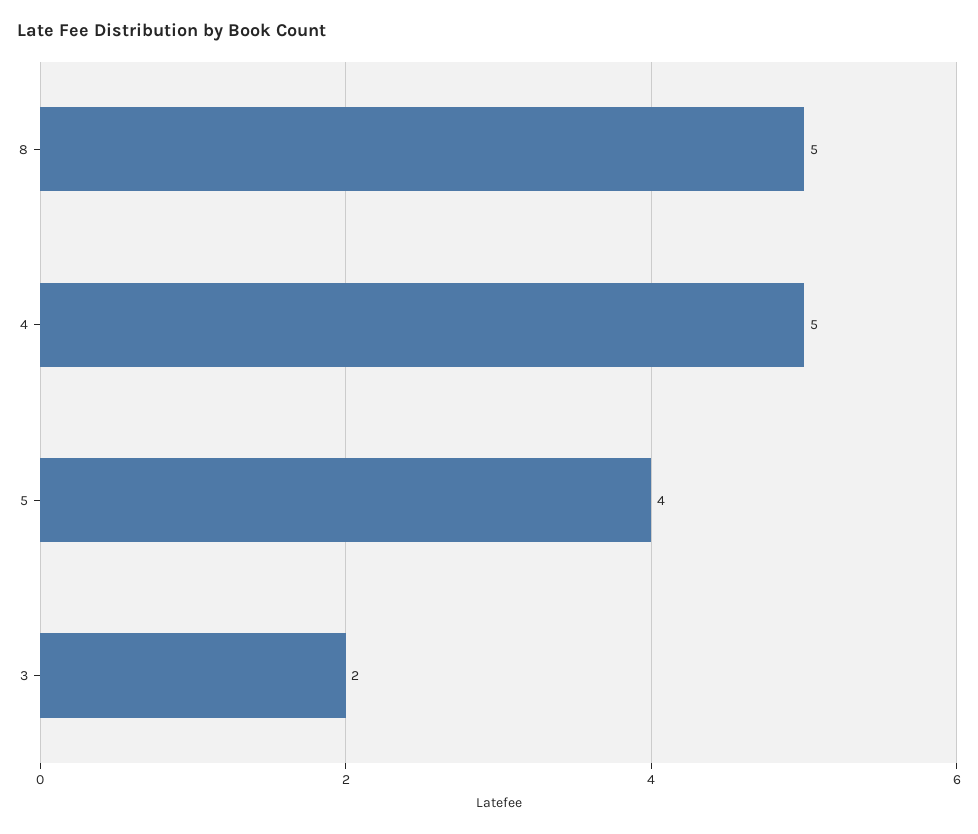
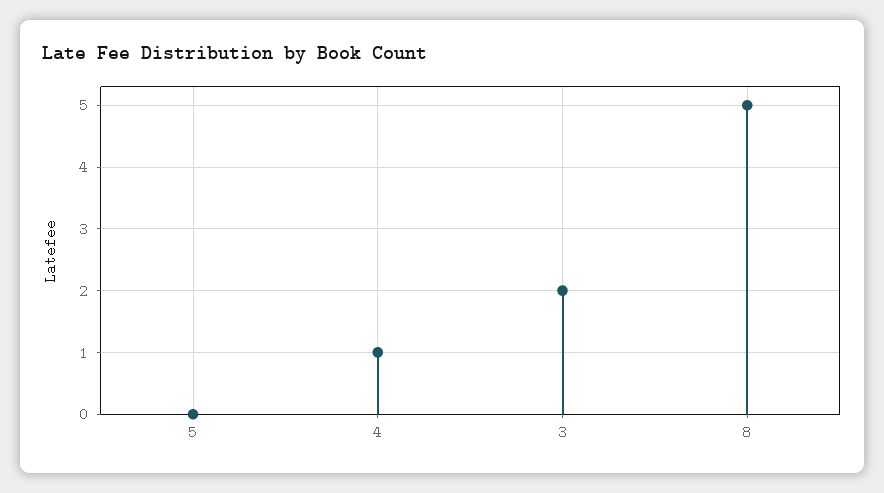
4: 5 -> 1
5: 4 -> 0

